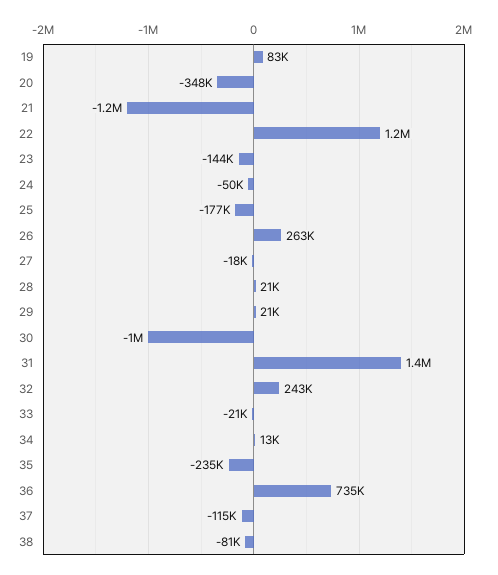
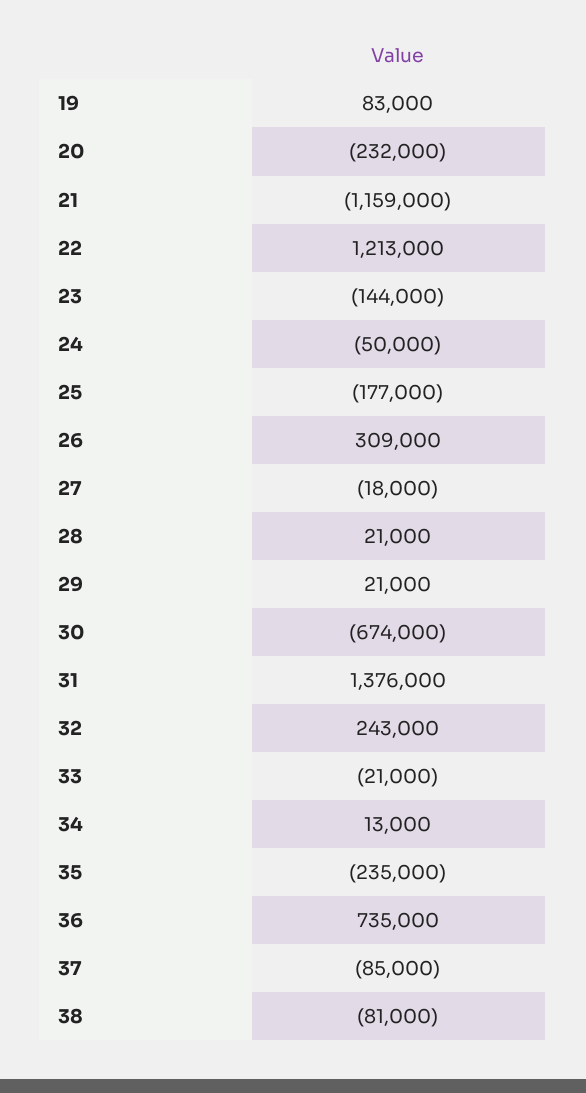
20: -348000 -> -232000
26: 263000 -> 309000
30: -1000000 -> -674000
37: -115000 -> -85000

